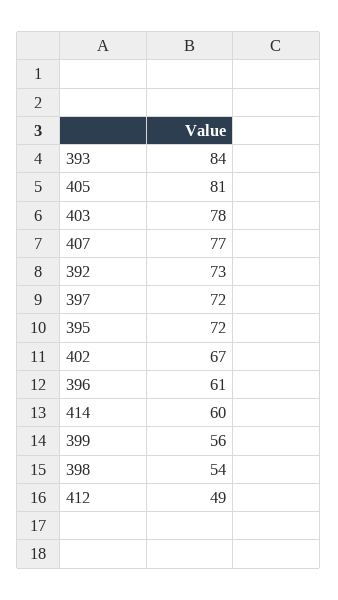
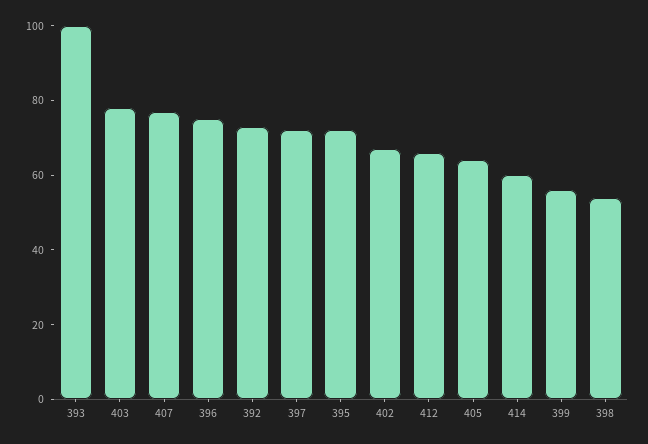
393: 84 -> 100
405: 81 -> 65
396: 61 -> 75
412: 49 -> 65

